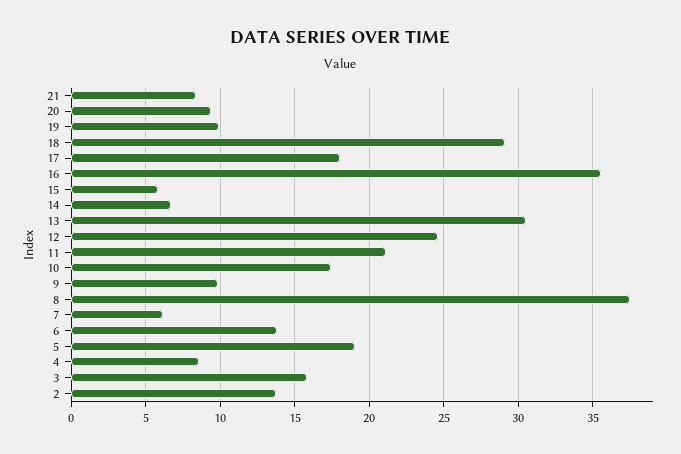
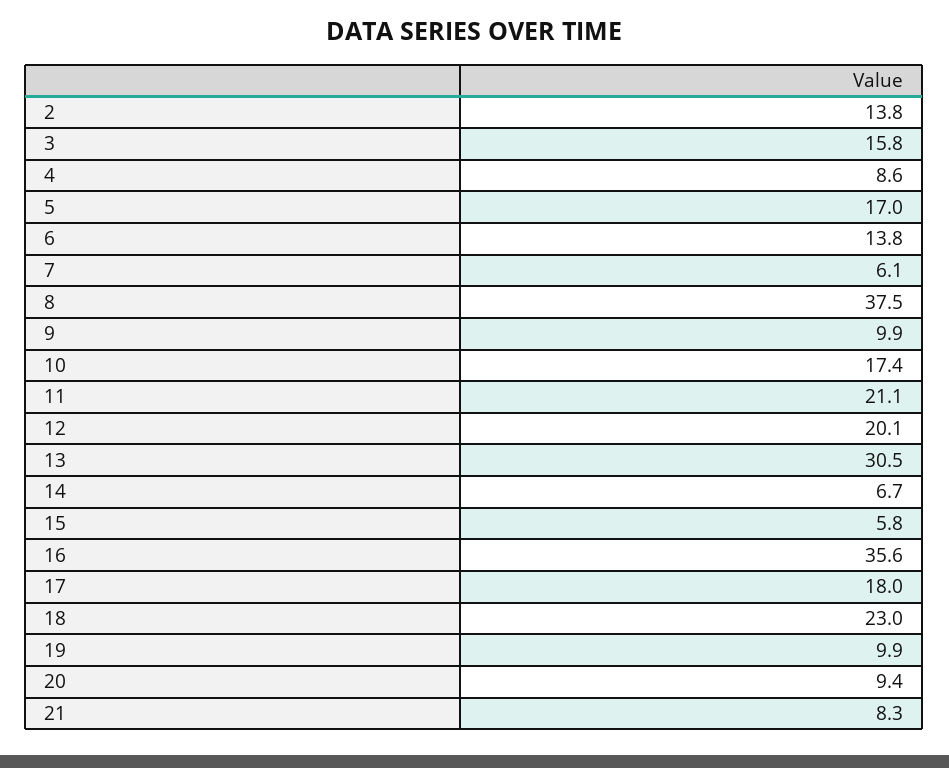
18: 29 -> 23
12: 24.5 -> 20.1
5: 19 -> 17

